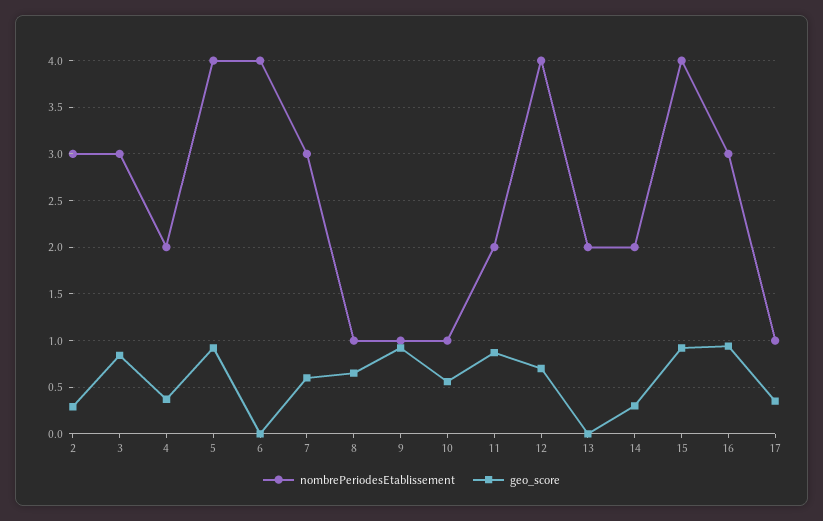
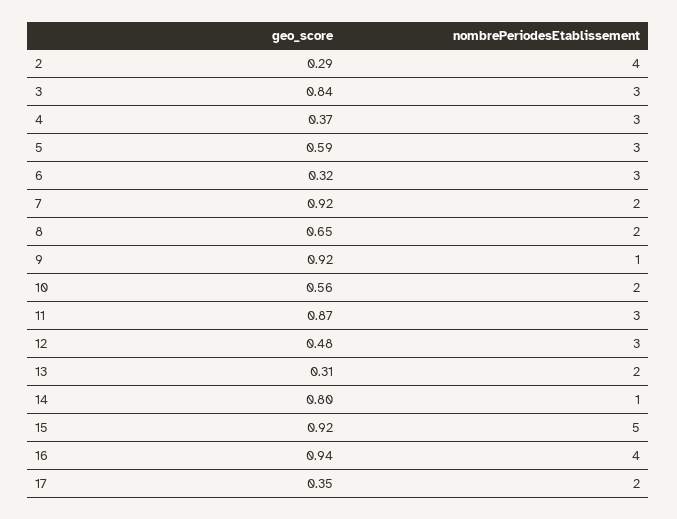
nombrePeriodesEtablissement, 2: 3 -> 4
nombrePeriodesEtablissement, 4: 2 -> 3
nombrePeriodesEtablissement, 5: 4 -> 3
geo_score, 5: 0.9 -> 0.59
nombrePeriodesEtablissement, 6: 4 -> 3
geo_score, 6: 0 -> 0.32
nombrePeriodesEtablissement, 7: 3 -> 2
geo_score, 7: 0.6 -> 0.92
nombrePeriodesEtablissement, 8: 1 -> 2
nombrePeriodesEtablissement, 10: 1 -> 2
nombrePeriodesEtablissement, 11: 2 -> 3
nombrePeriodesEtablissement, 12: 4 -> 3
geo_score, 12: 0.7 -> 0.48
geo_score, 13: 0 -> 0.31
nombrePeriodesEtablissement, 14: 2 -> 1
geo_score, 14: 0.3 -> 0.8
nombrePeriodesEtablissement, 15: 4 -> 5
nombrePeriodesEtablissement, 16: 3 -> 4
nombrePeriodesEtablissement, 17: 1 -> 2

